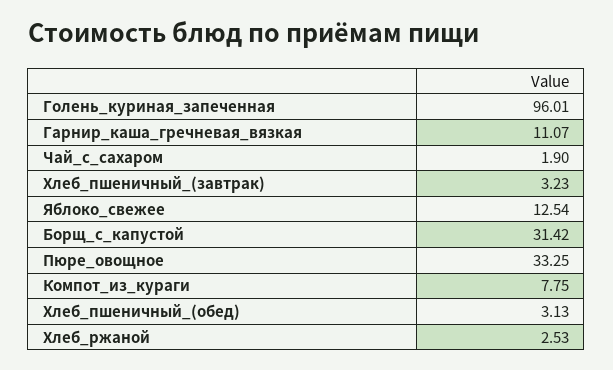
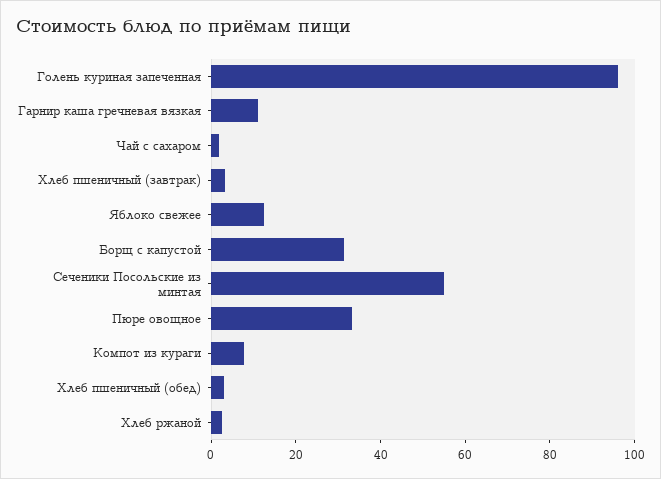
Сеченики Посольские из минтая: none -> 55

